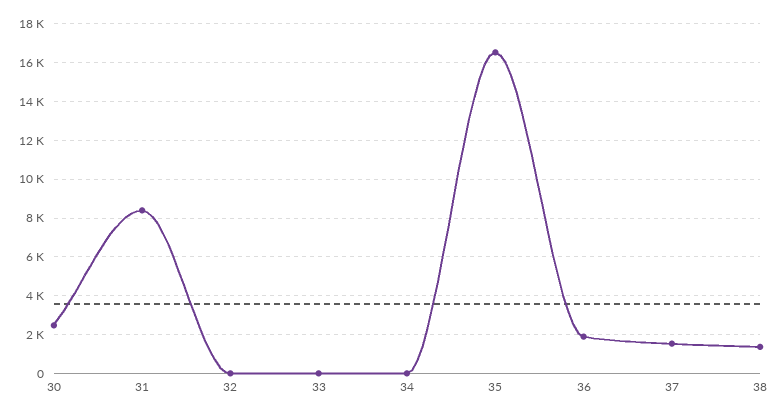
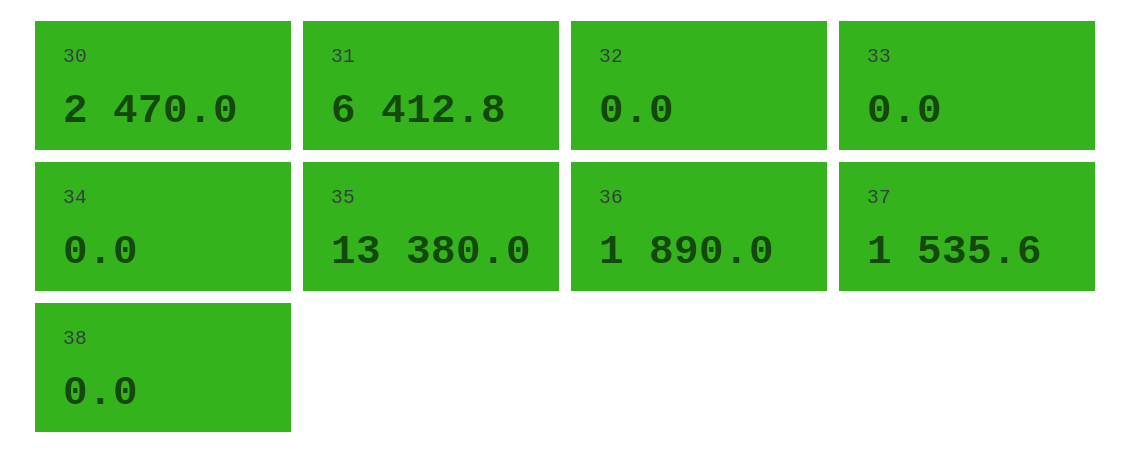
31: 8500 -> 6412.8
35: 16500 -> 13380
38: 1500 -> 0

